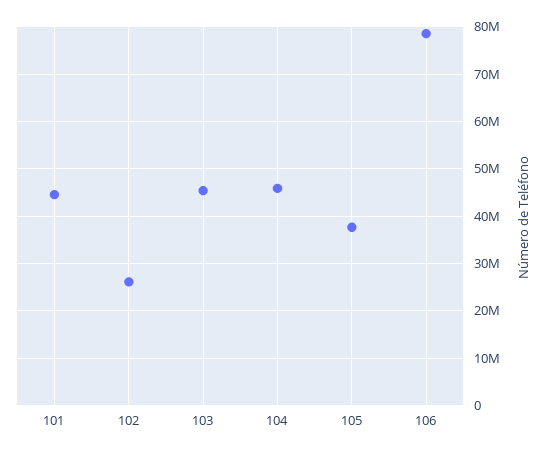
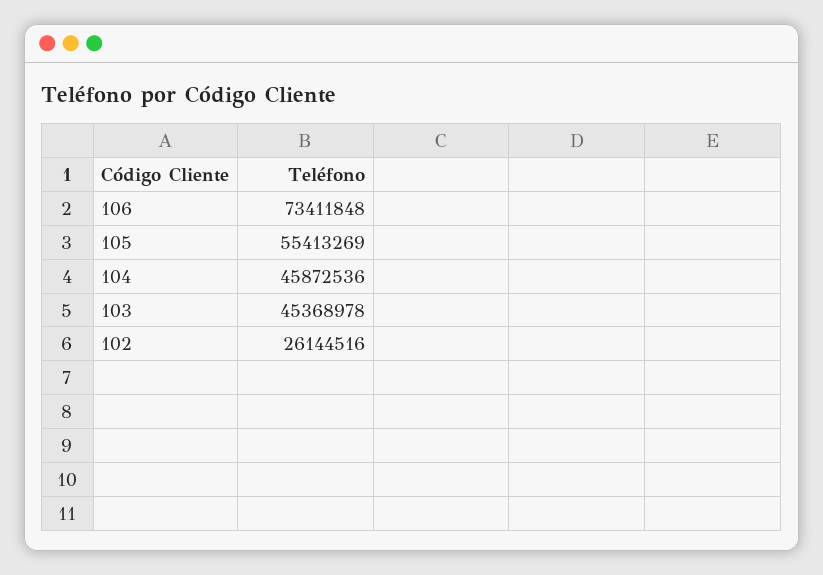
101: 44000000 -> none
105: 38000000 -> 55413269
106: 78000000 -> 73411848

